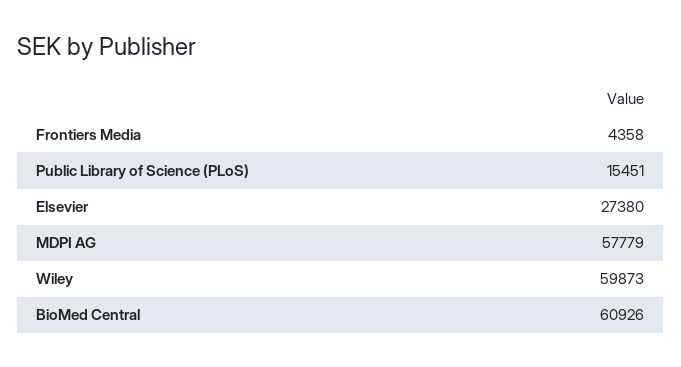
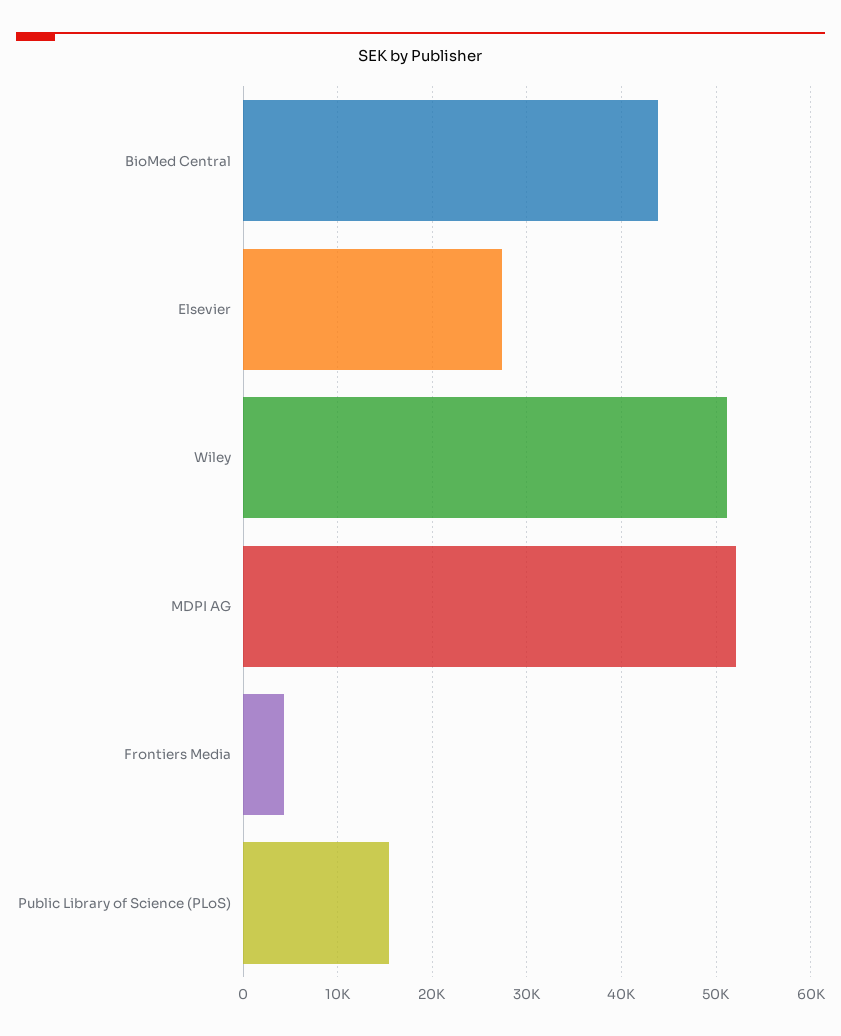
MDPI AG: 57779 -> 52000
Wiley: 59873 -> 51000
BioMed Central: 60926 -> 44000

